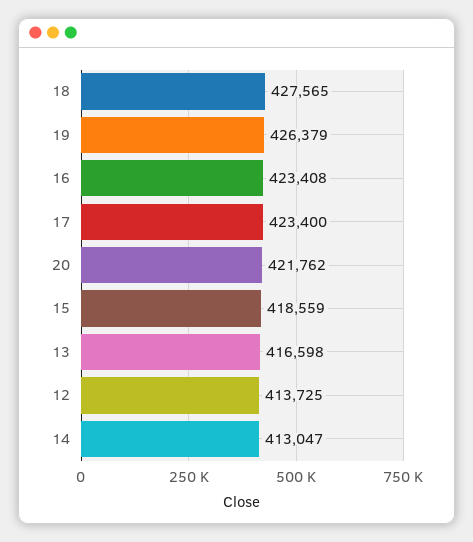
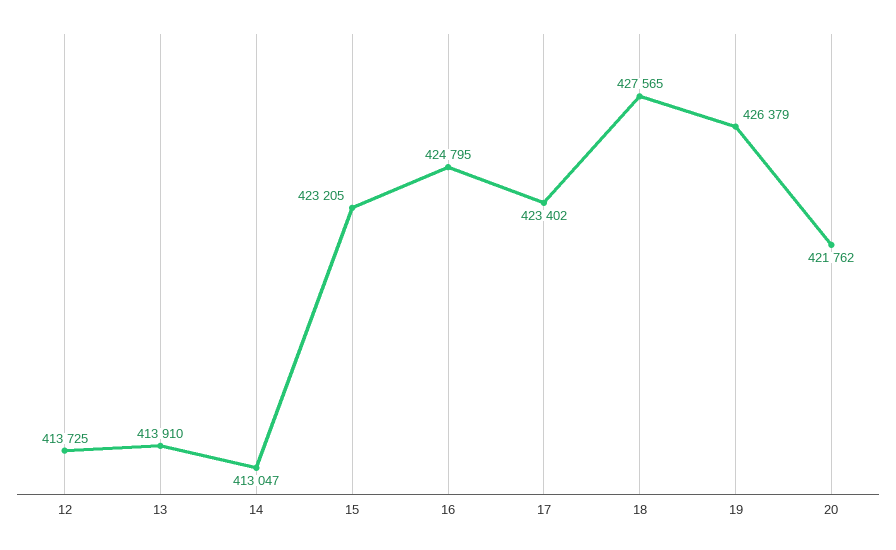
16: 423408 -> 424795
17: 423400 -> 423402
15: 418559 -> 423205
13: 416598 -> 413910

